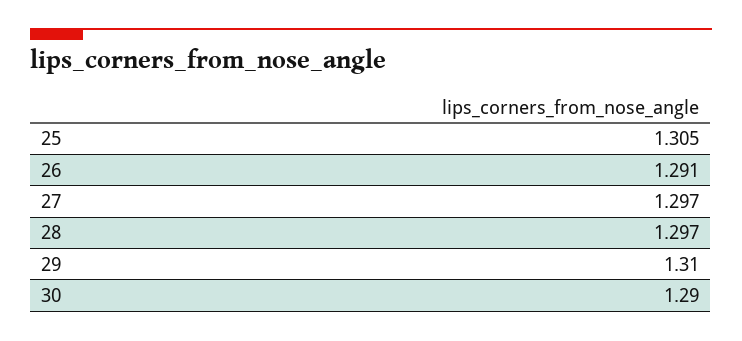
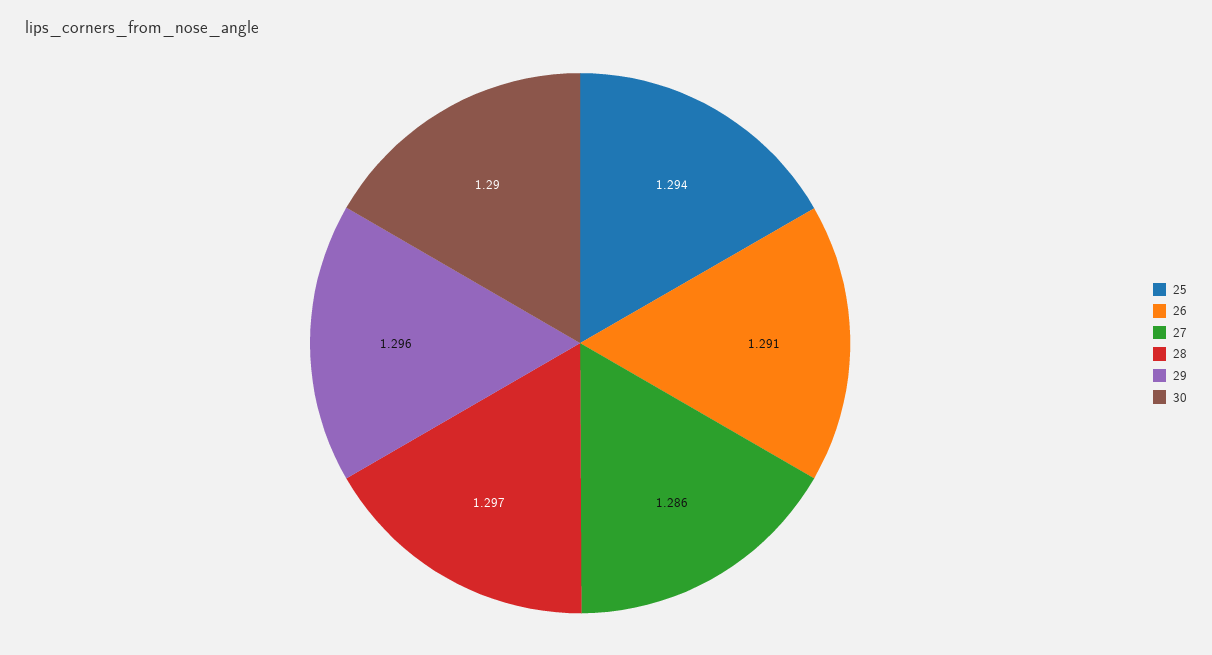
25: 1.305 -> 1.294
27: 1.297 -> 1.286
29: 1.31 -> 1.296

